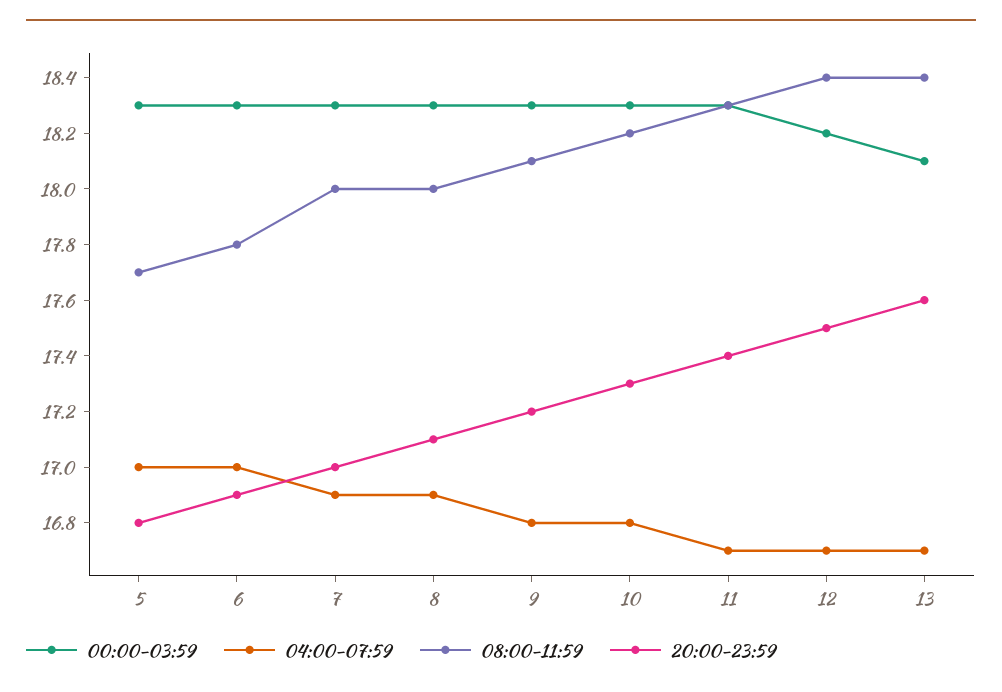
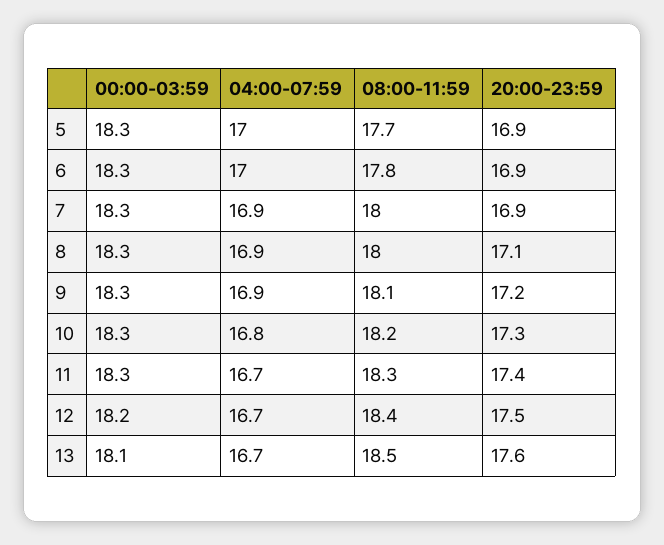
20:00-23:59, 5: 16.8 -> 16.9
20:00-23:59, 7: 17 -> 16.9
04:00-07:59, 9: 16.8 -> 16.9
08:00-11:59, 13: 18.4 -> 18.5

